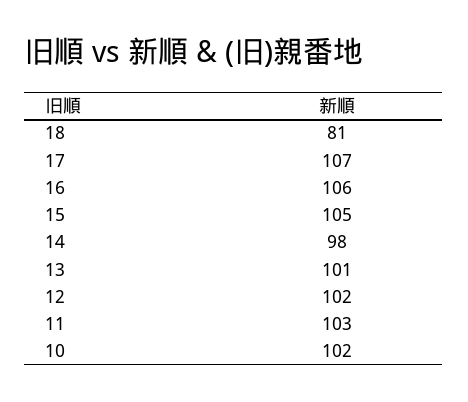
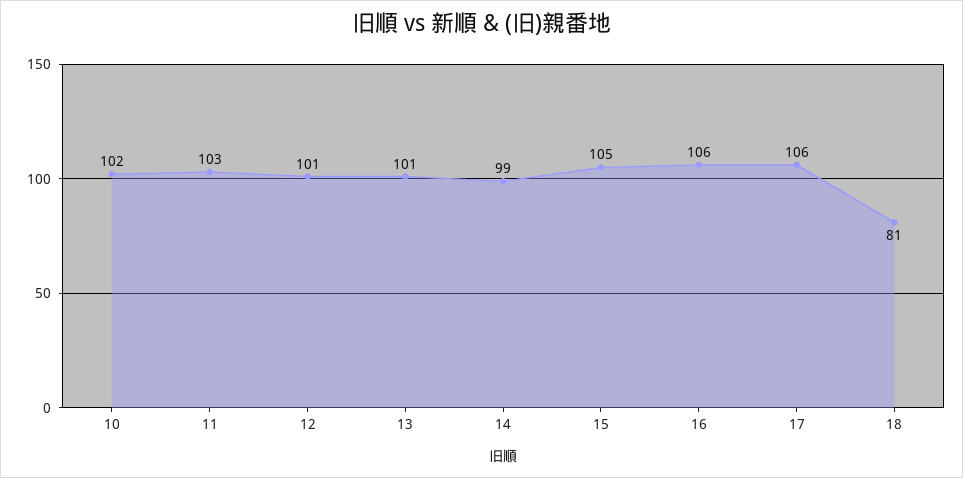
17: 107 -> 106
14: 98 -> 99
12: 102 -> 101

